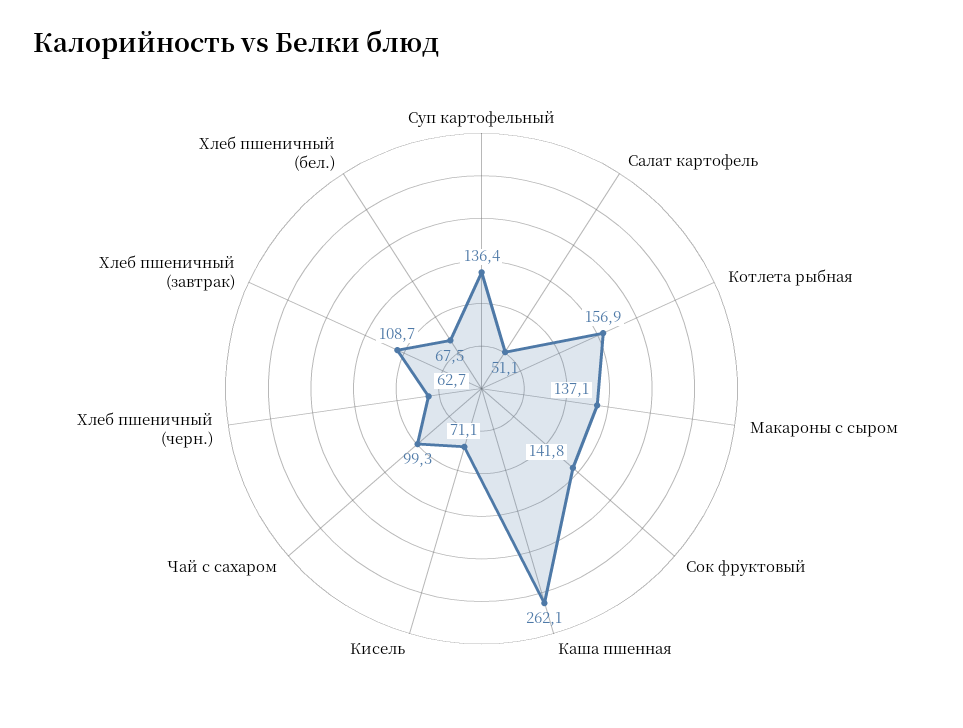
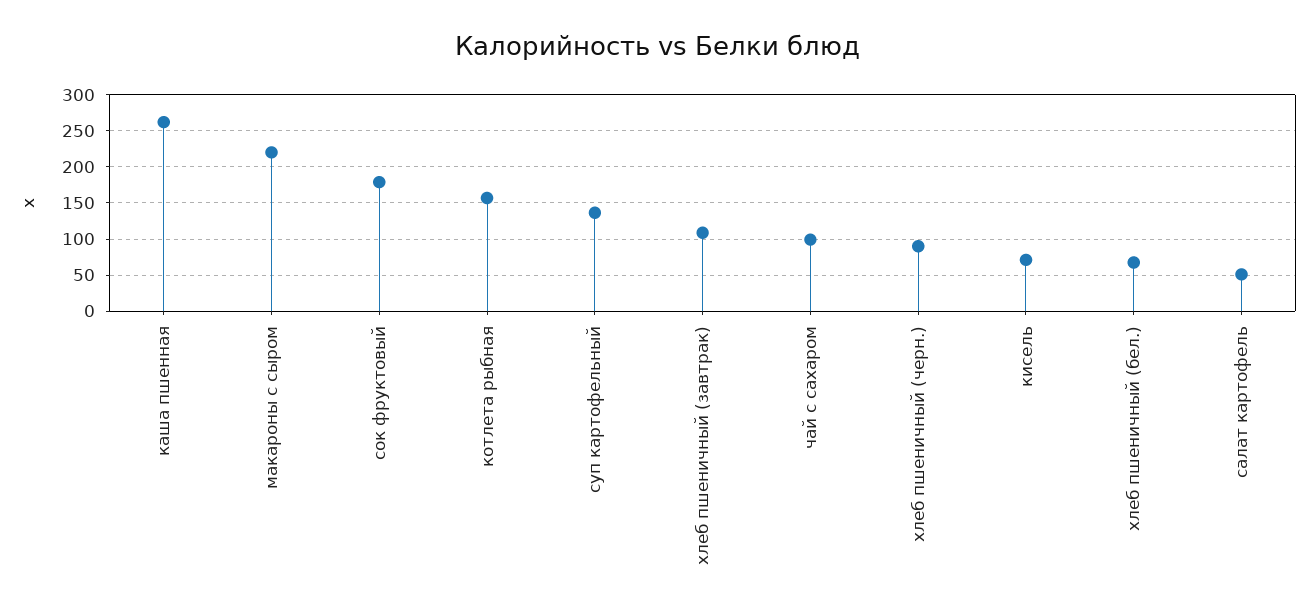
Макароны с сыром: 137.1 -> 220
Сок фруктовый: 141.8 -> 180
Хлеб пшеничный (черн.): 62.7 -> 90

